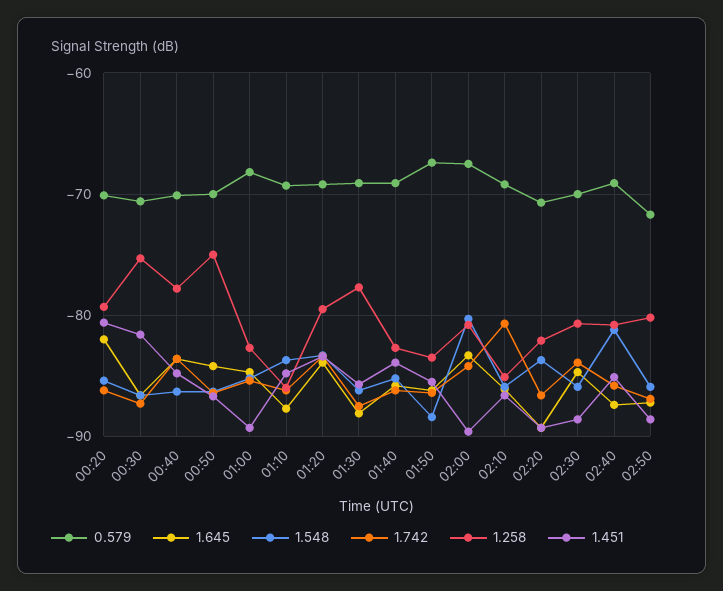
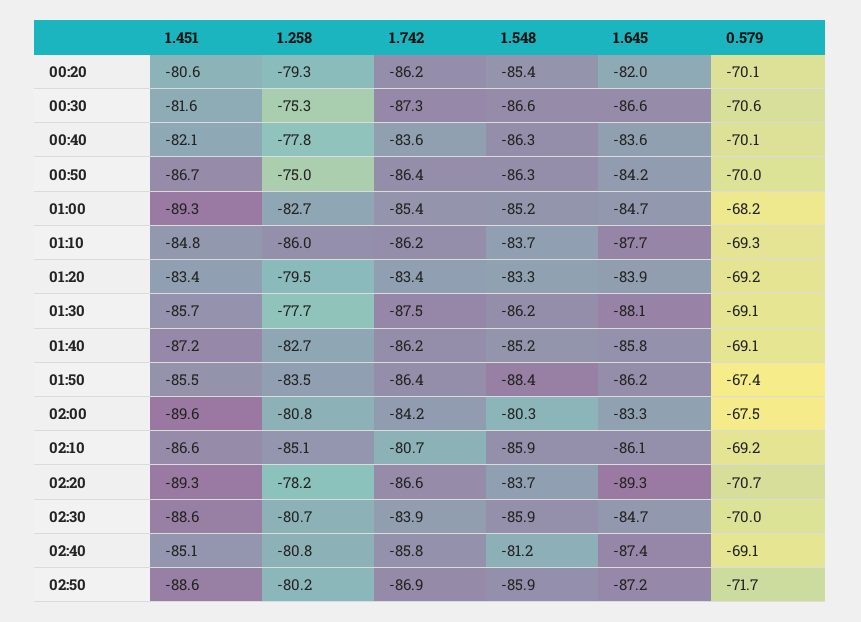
1.451, 00:40: -85 -> -82.1
1.451, 01:40: -84 -> -87.2
1.258, 02:20: -82 -> -78.2

